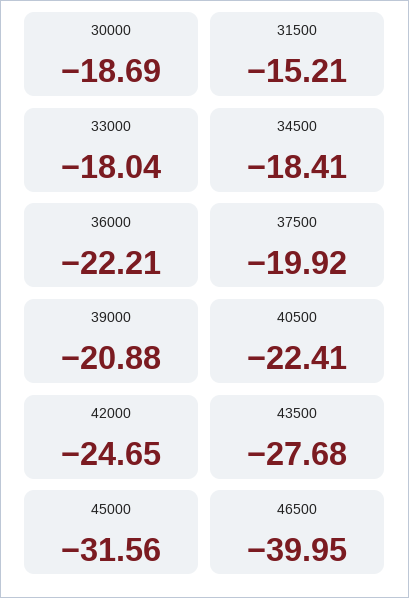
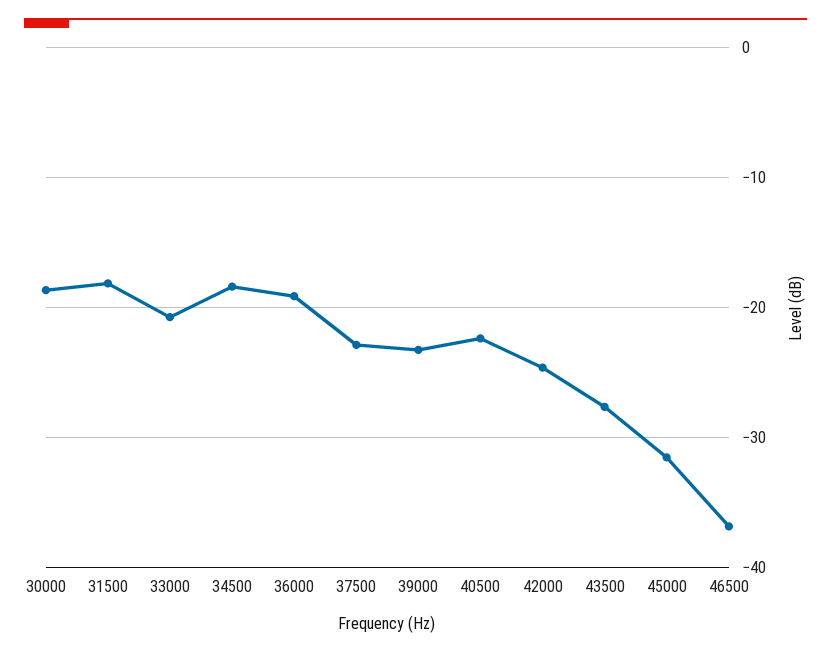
31500: -15.21 -> -18
33000: -18.04 -> -21
36000: -22.21 -> -19
37500: -19.92 -> -23
39000: -20.88 -> -23
46500: -39.95 -> -37

